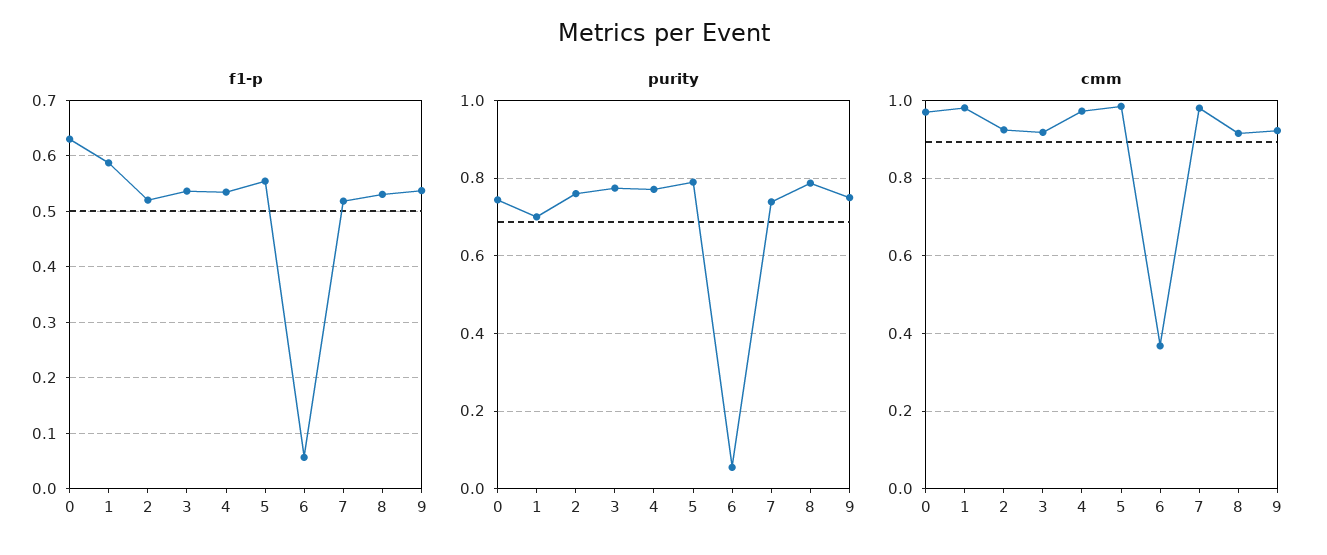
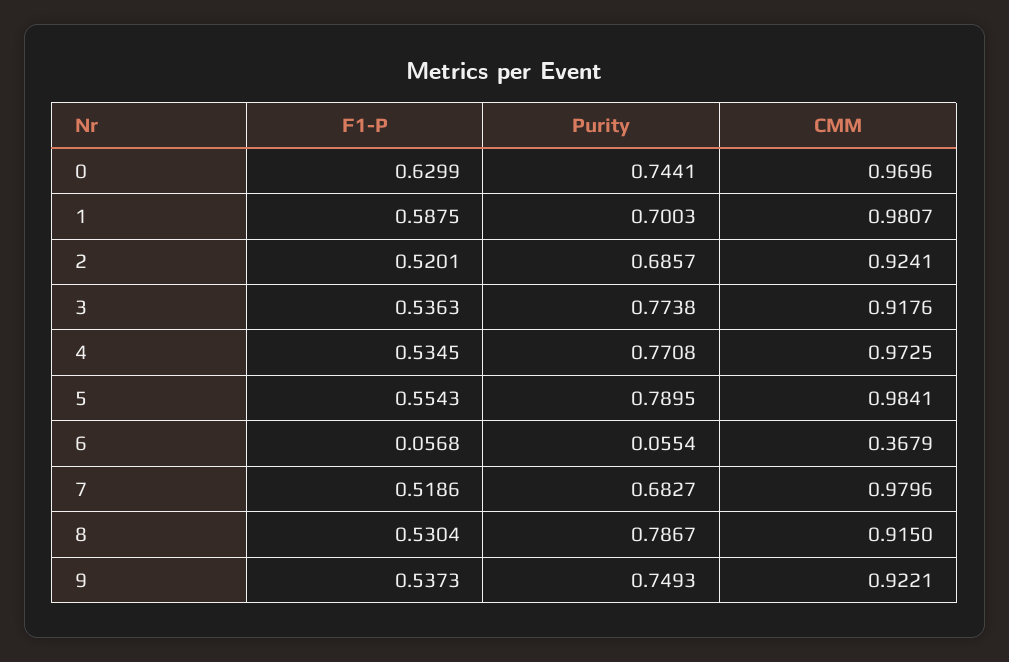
purity, 2: 0.76 -> 0.6857
purity, 7: 0.74 -> 0.6827

